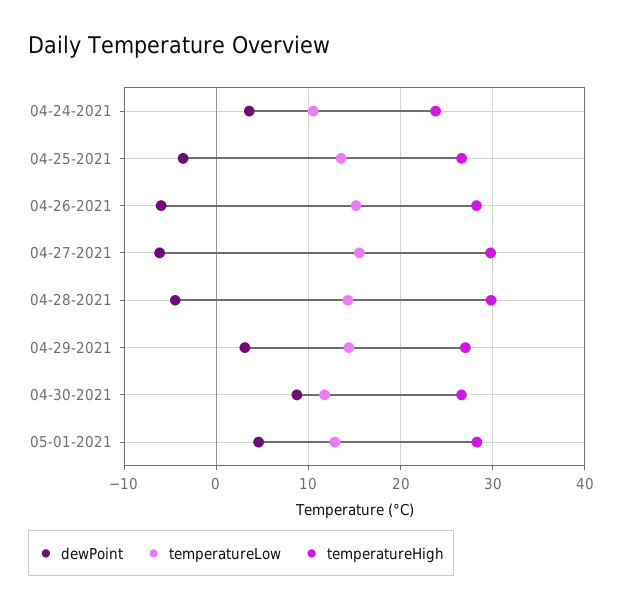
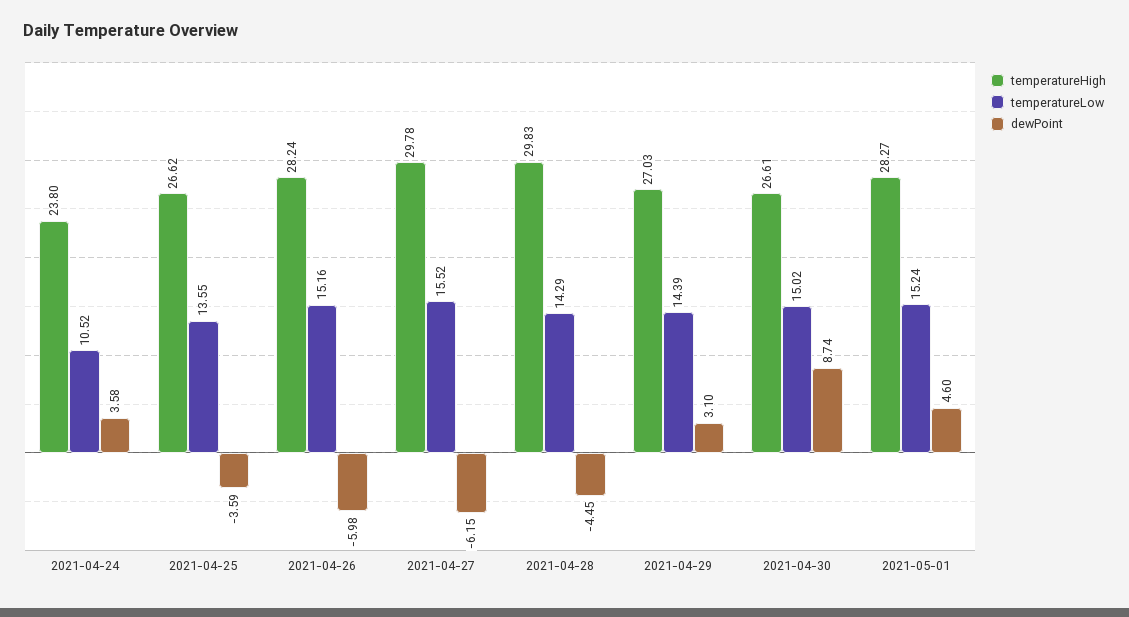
temperatureLow, 04-30-2021: 12 -> 15.02
temperatureLow, 05-01-2021: 13 -> 15.24

